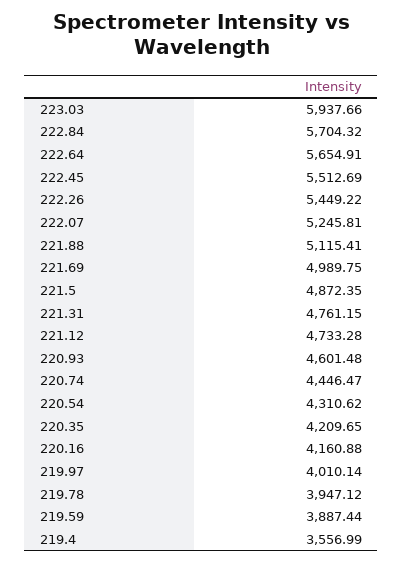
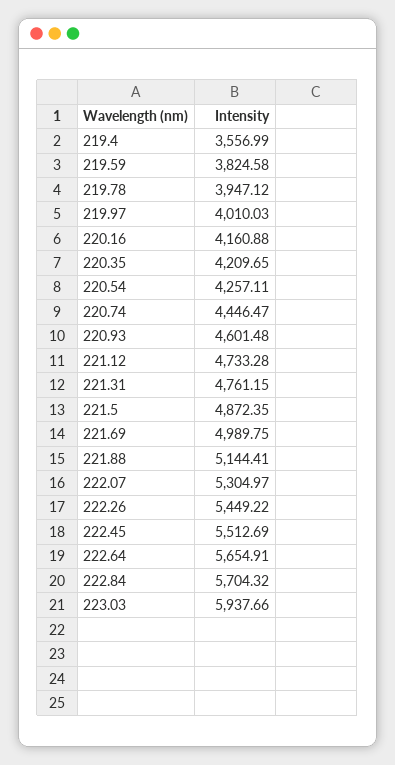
222.07: 5245.81 -> 5304.97
221.88: 5115.41 -> 5144.41
220.54: 4310.62 -> 4257.11
219.97: 4010.14 -> 4010.03
219.59: 3887.44 -> 3824.58

